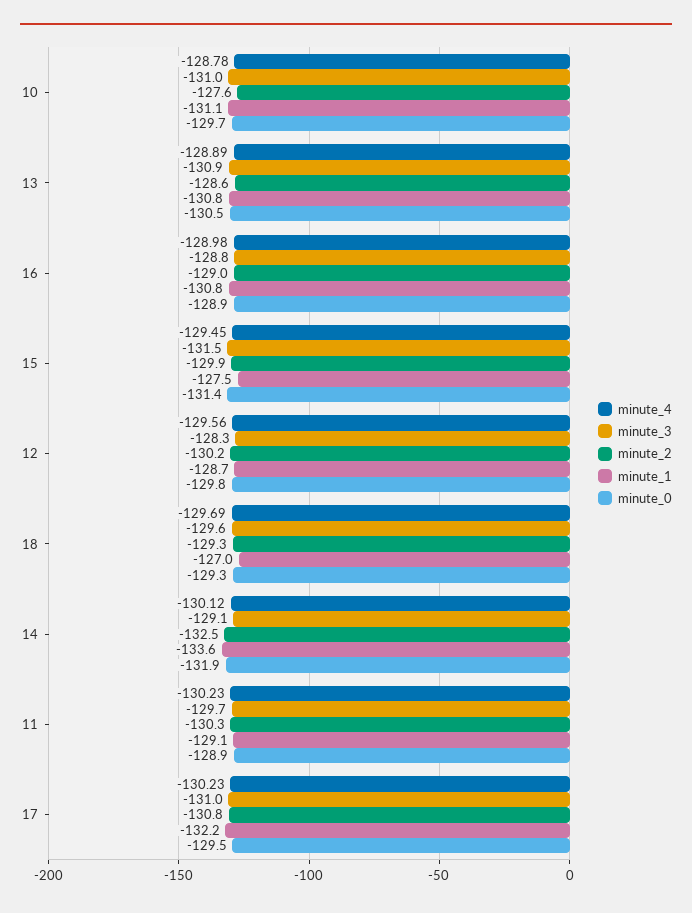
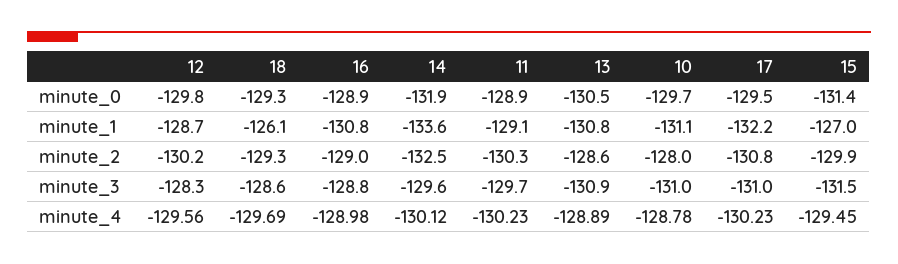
minute_2, 10: -127.6 -> -128
minute_1, 15: -127.5 -> -127
minute_3, 18: -129.6 -> -128.6
minute_1, 18: -127 -> -126.1
minute_3, 14: -129.1 -> -129.6

